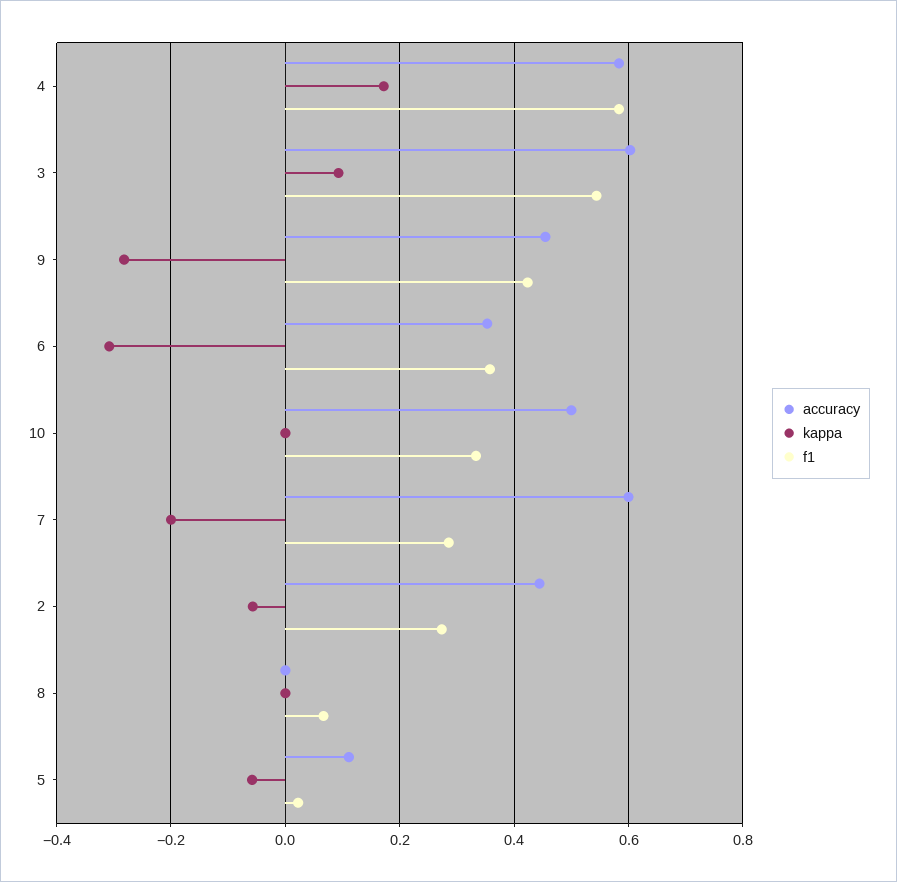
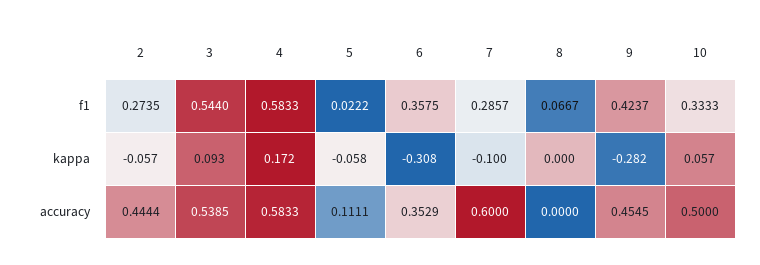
accuracy, 3: 0.6 -> 0.5385
kappa, 10: 0 -> 0.057
kappa, 7: -0.2 -> -0.1

